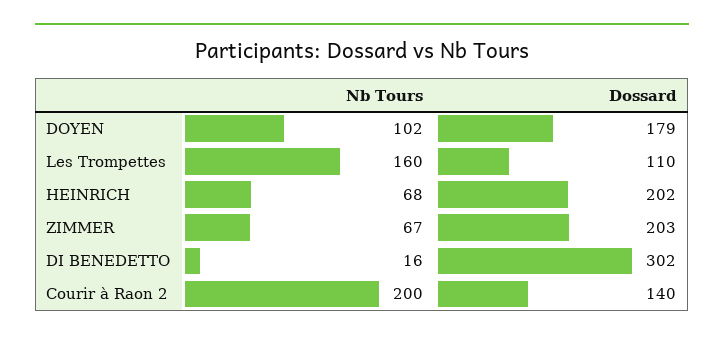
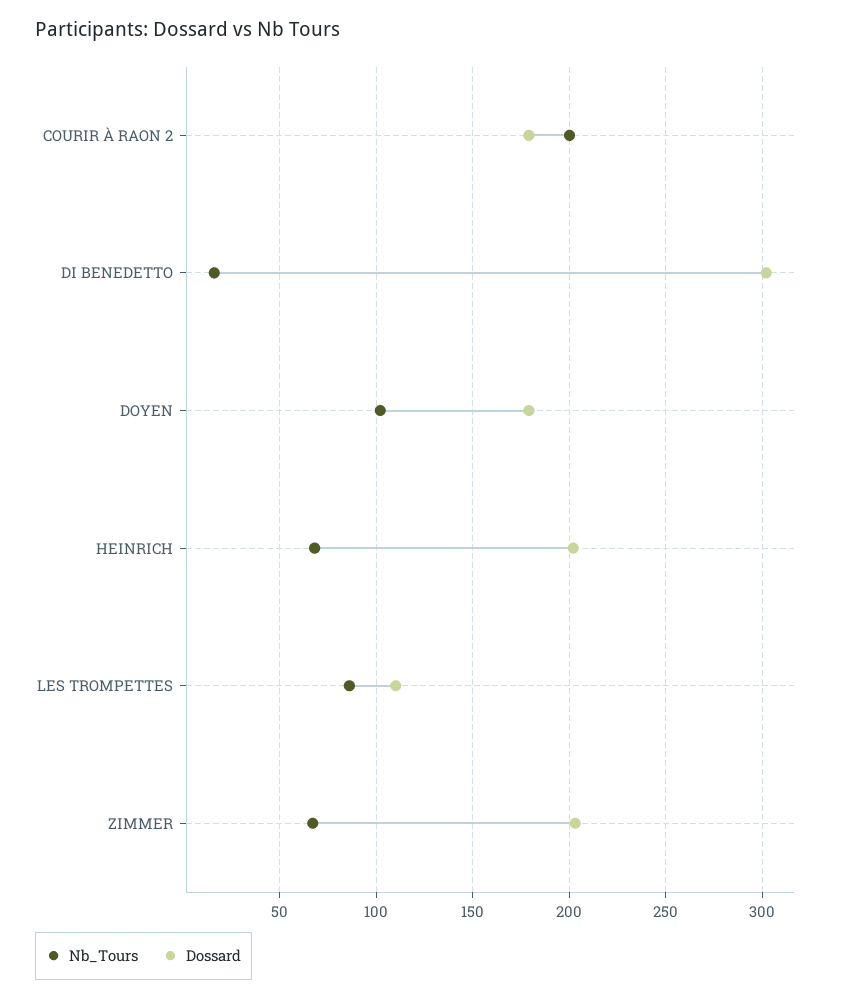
Nb Tours, Les Trompettes: 160 -> 85
Dossard, Courir à Raon 2: 140 -> 180

